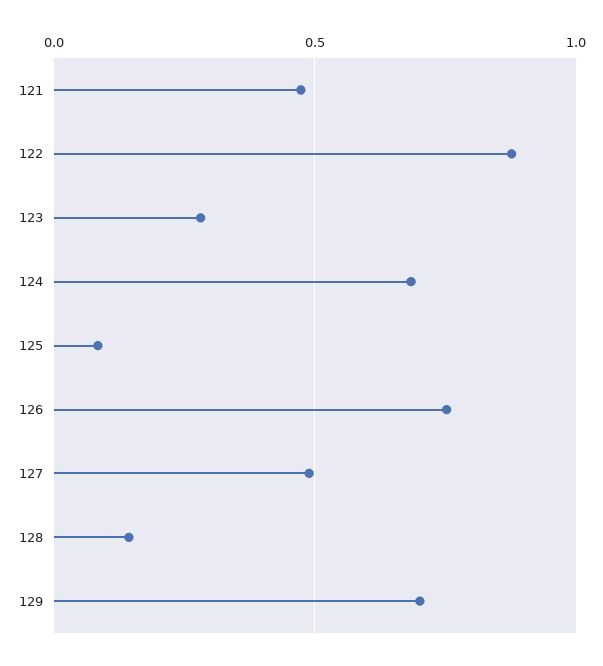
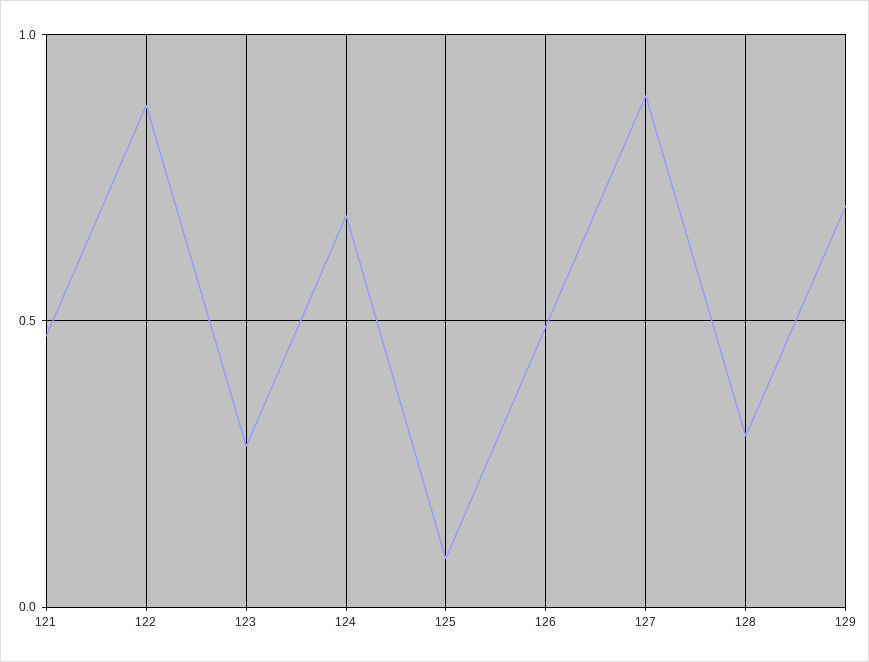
126: 0.75 -> 0.5
127: 0.5 -> 0.9
128: 0.15 -> 0.3

